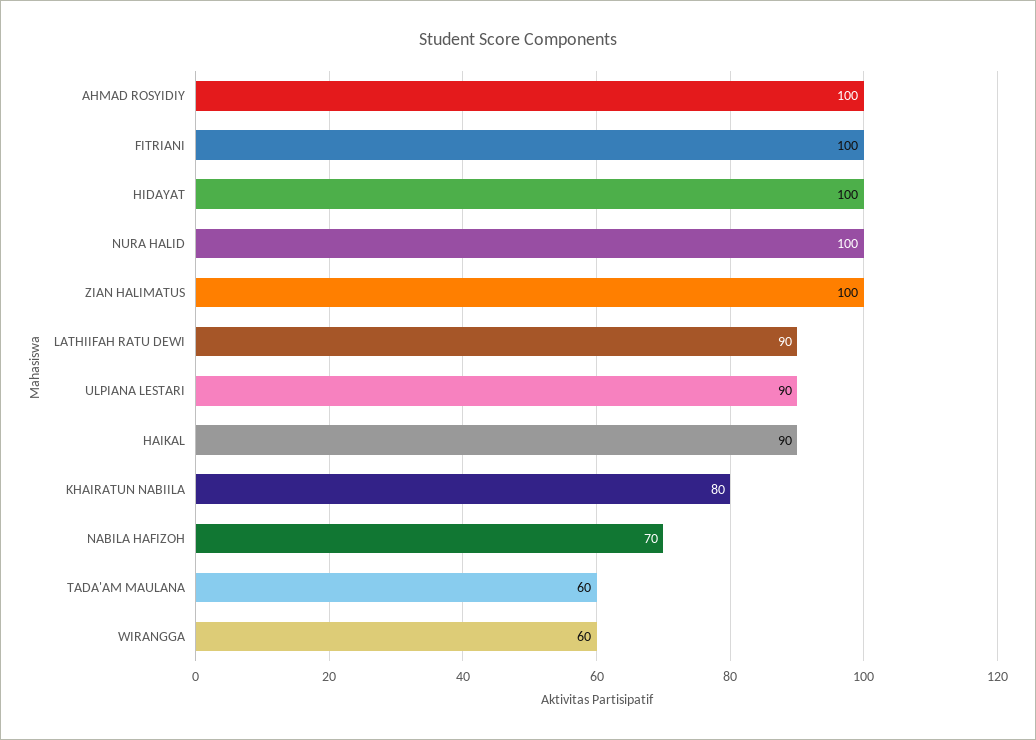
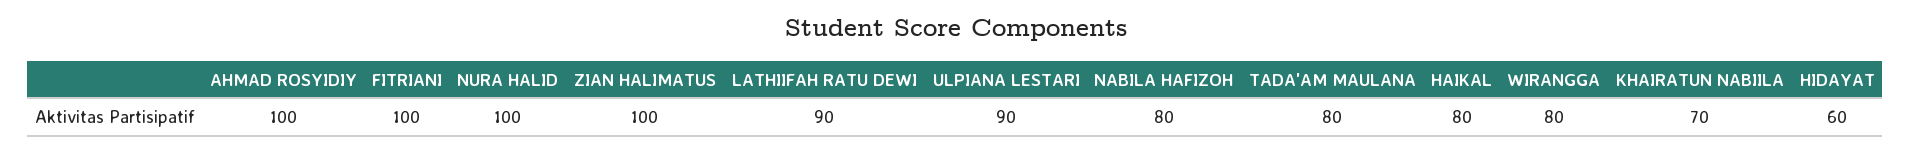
HIDAYAT: 100 -> 60
HAIKAL: 90 -> 80
KHAIRATUN NABIILA: 80 -> 70
NABILA HAFIZOH: 70 -> 80
TADA'AM MAULANA: 60 -> 80
WIRANGGA: 60 -> 80

